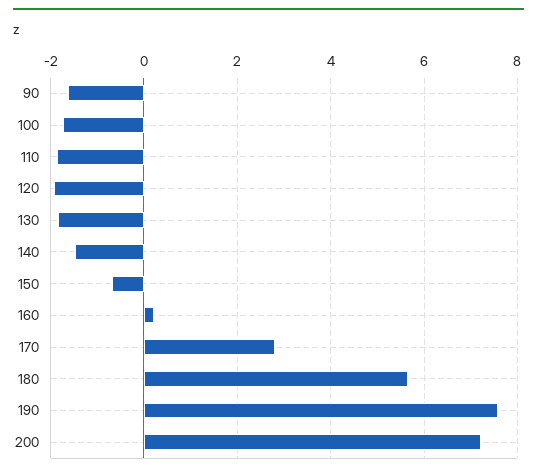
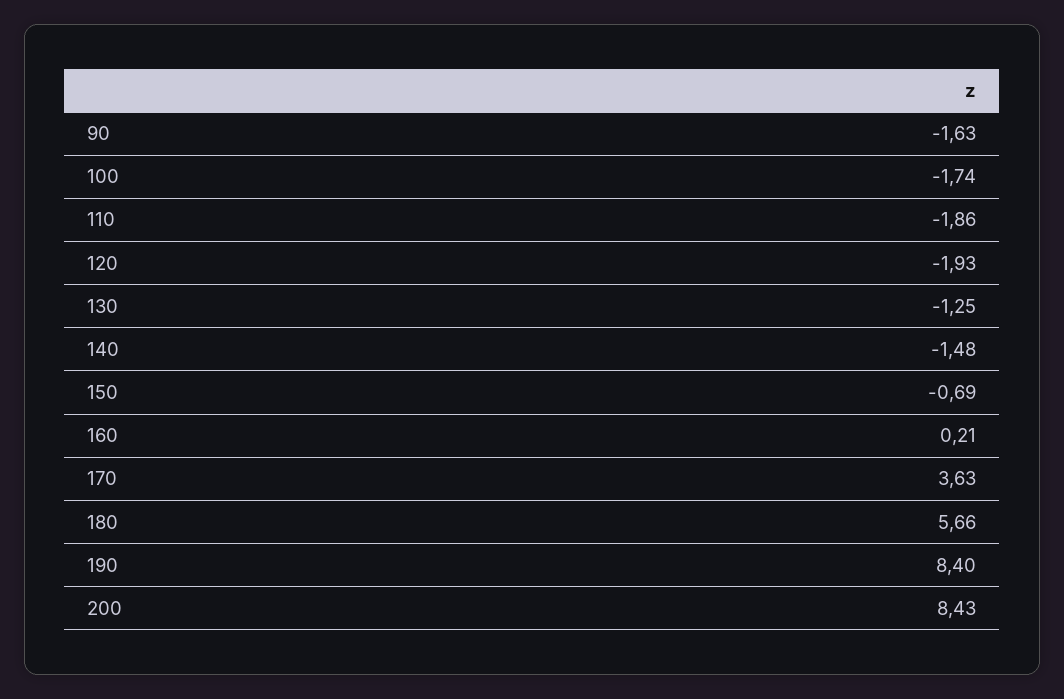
130: -1.8 -> -1.25
170: 2.8 -> 3.63
190: 7.6 -> 8.4
200: 7.2 -> 8.43

